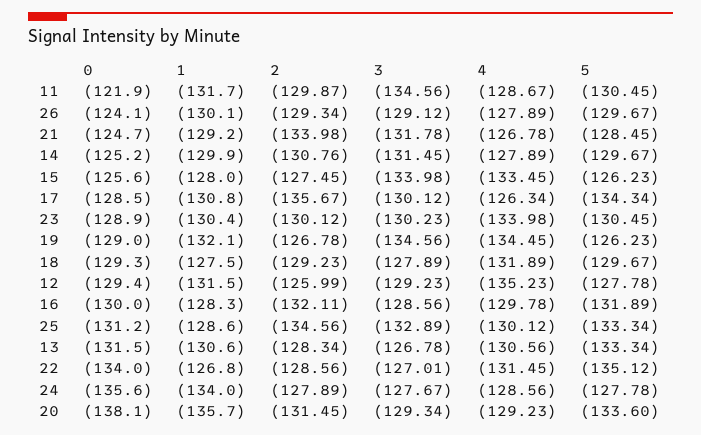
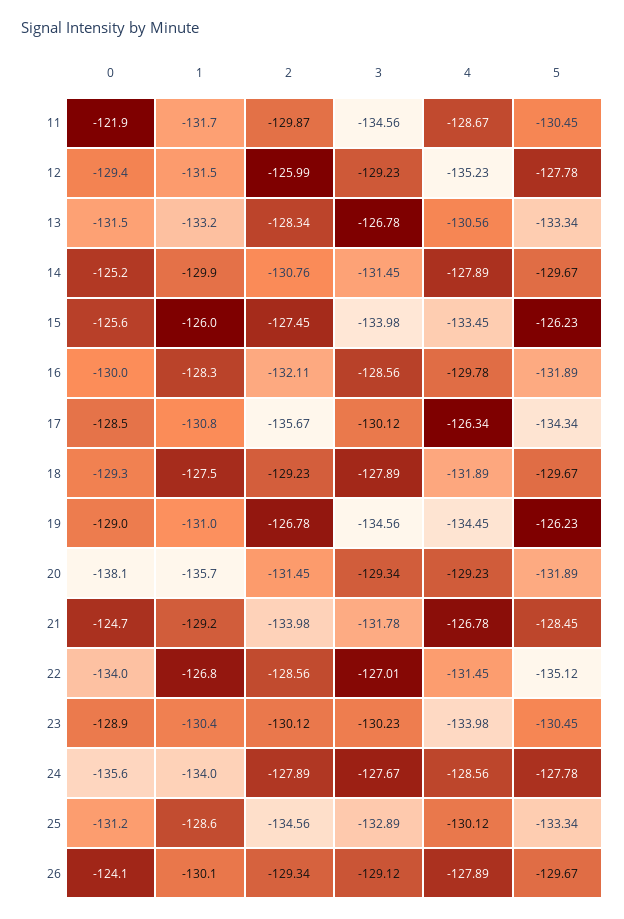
1, 15: -128 -> -126
1, 19: -132.1 -> -131
1, 13: -130.6 -> -133.2
5, 20: -133.6 -> -131.89

